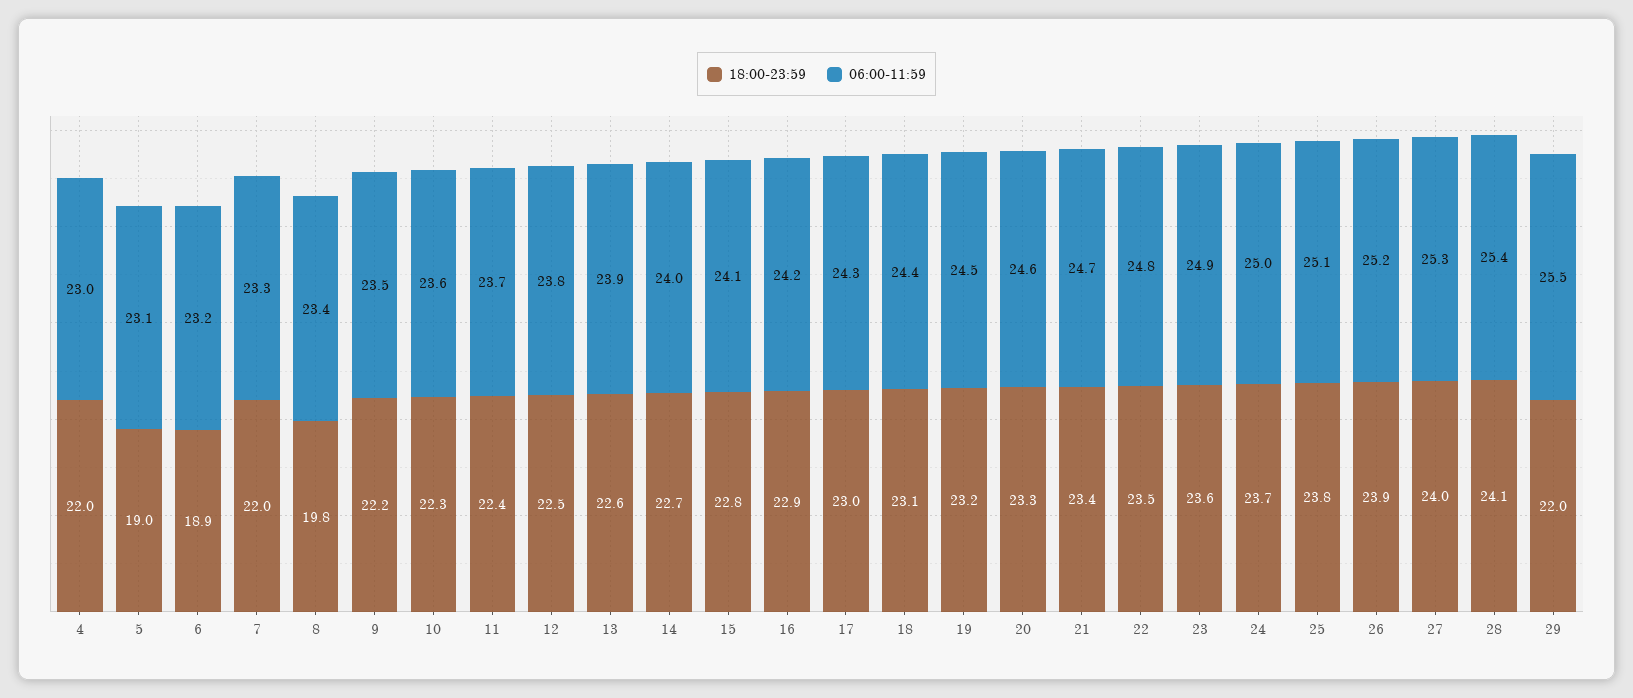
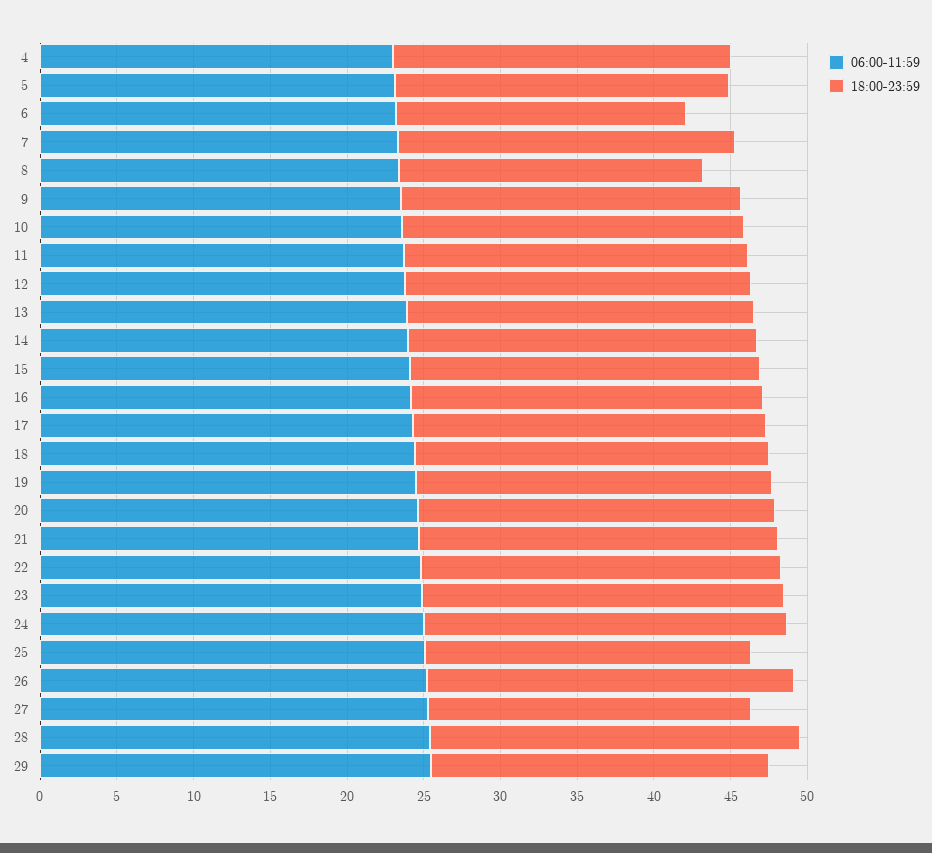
18:00-23:59, 5: 19 -> 22
18:00-23:59, 25: 23.8 -> 21
18:00-23:59, 27: 24 -> 21

